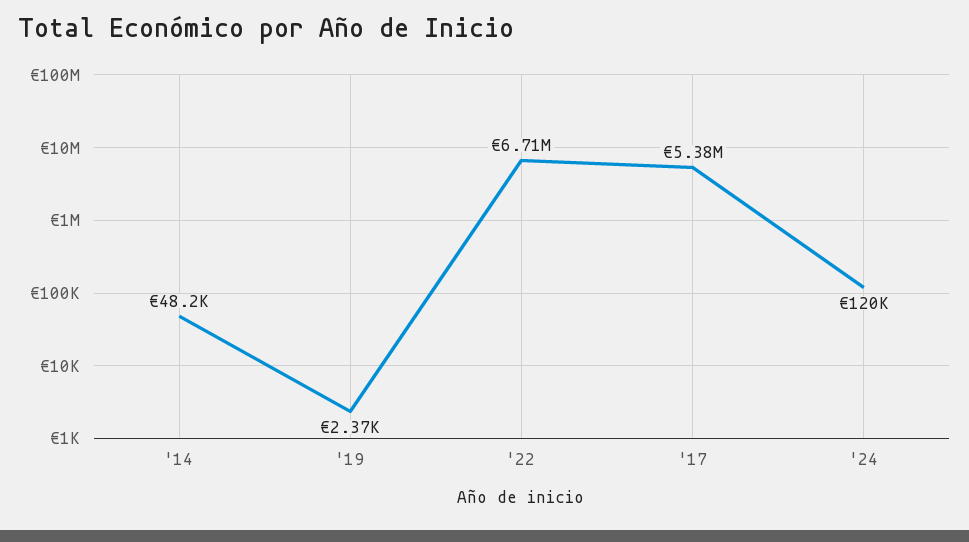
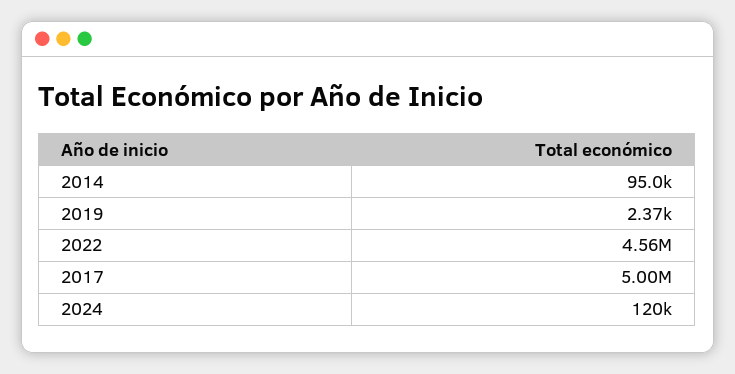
'14: 48200 -> 95000
'22: 6710000 -> 4560000
'17: 5380000 -> 5000000

